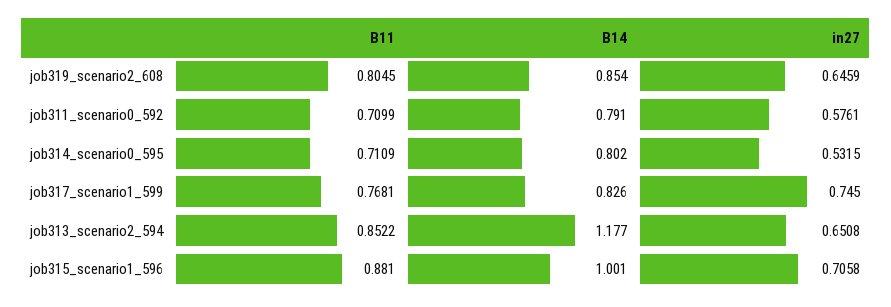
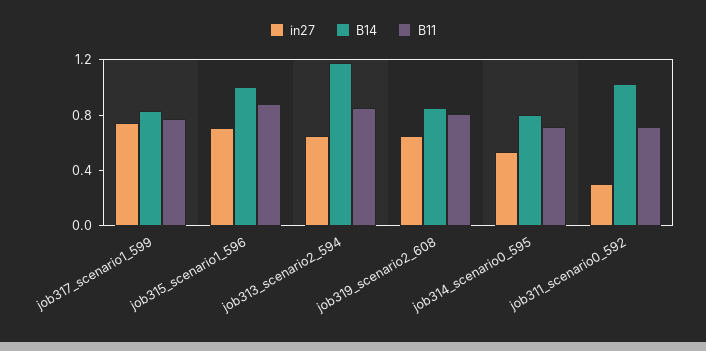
B14, job311_scenario0_592: 0.791 -> 1
in27, job311_scenario0_592: 0.5761 -> 0.3

